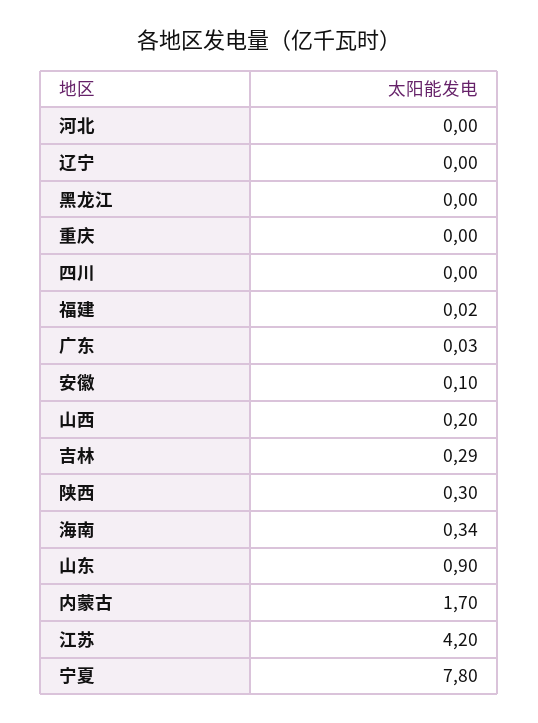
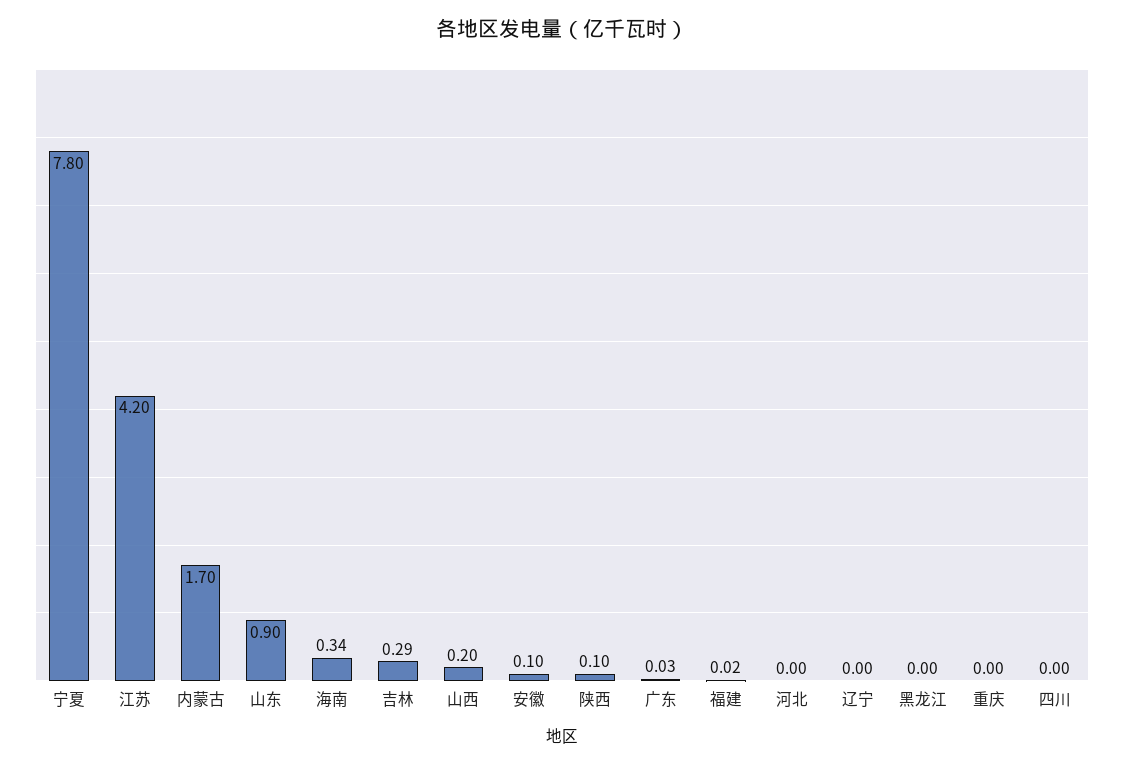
陕西: 0.3 -> 0.1

